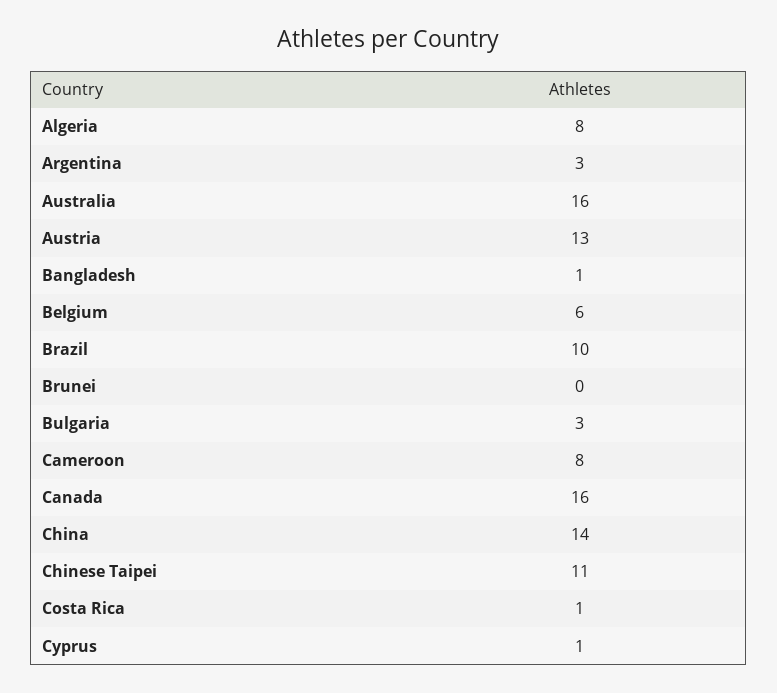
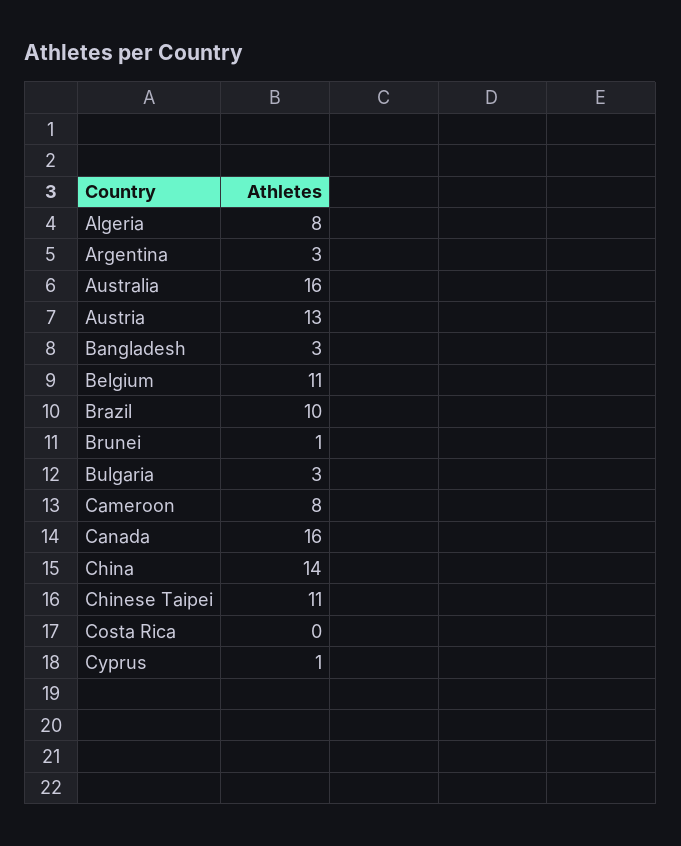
Bangladesh: 1 -> 3
Belgium: 6 -> 11
Brunei: 0 -> 1
Costa Rica: 1 -> 0

